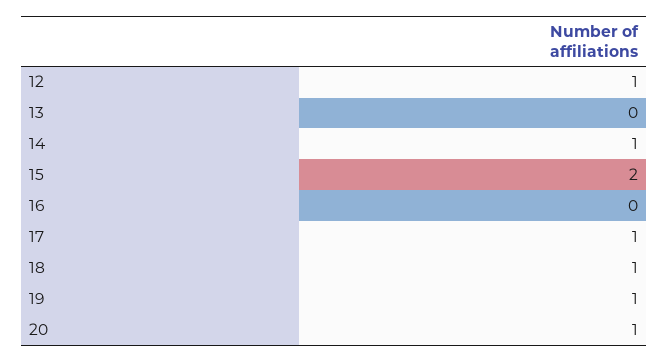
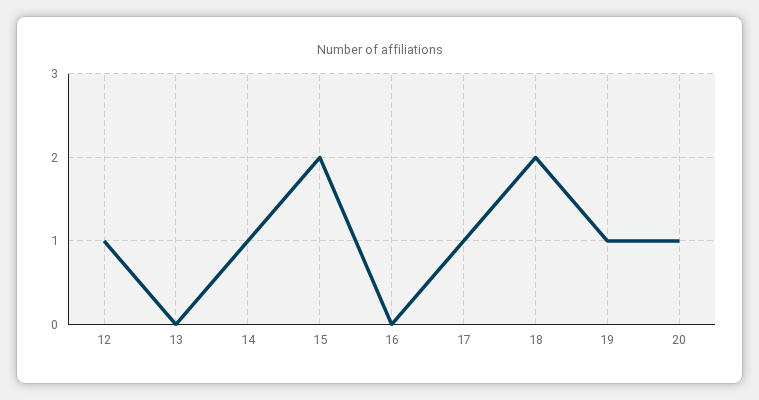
18: 1 -> 2

